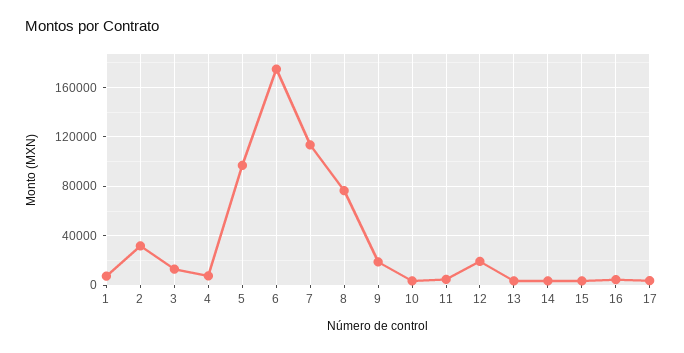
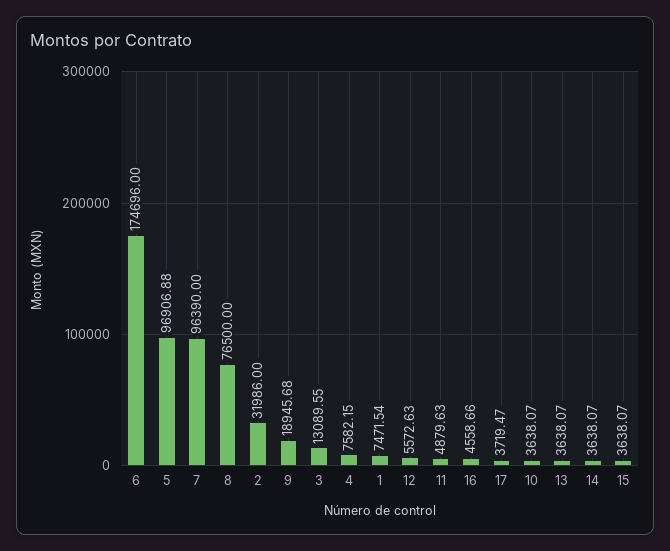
7: 115000 -> 96390
12: 20000 -> 5572.63

